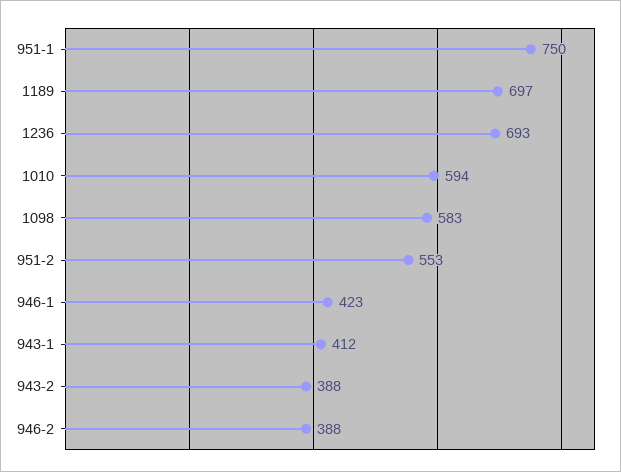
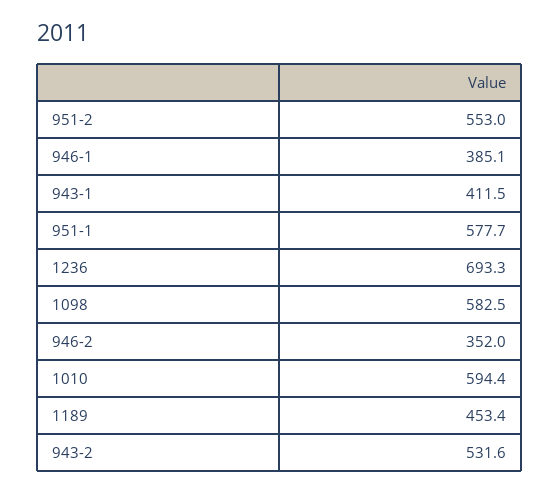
951-1: 750 -> 577.7
1189: 697 -> 453.4
946-1: 423 -> 385.1
943-2: 388 -> 531.6
946-2: 388 -> 352

